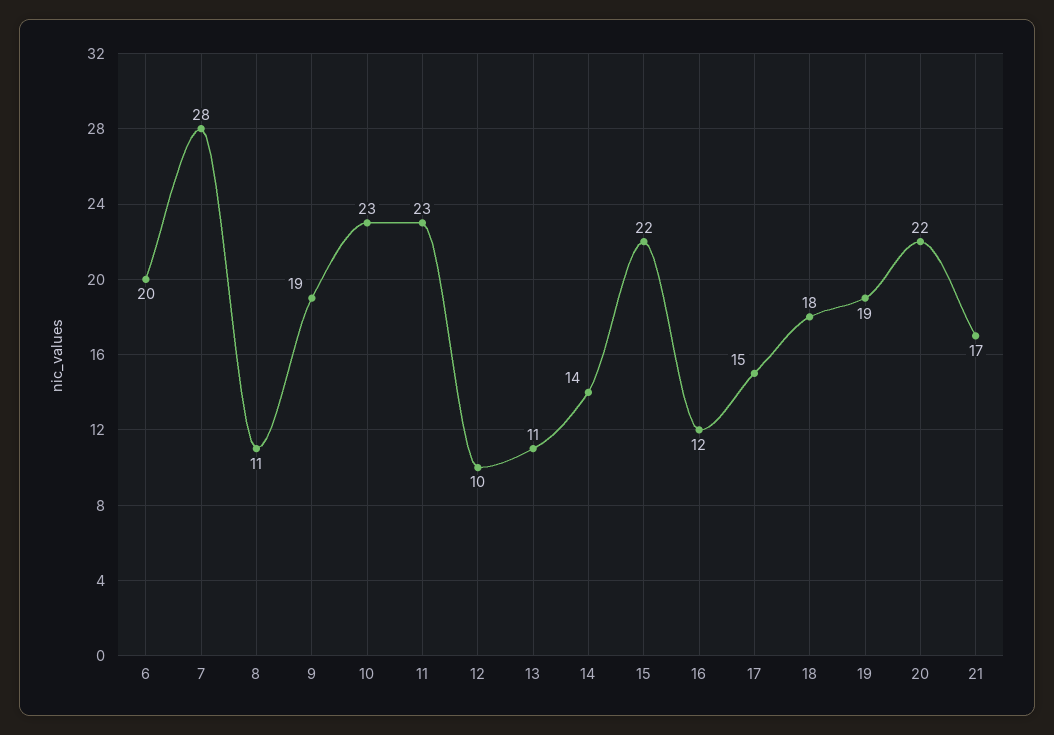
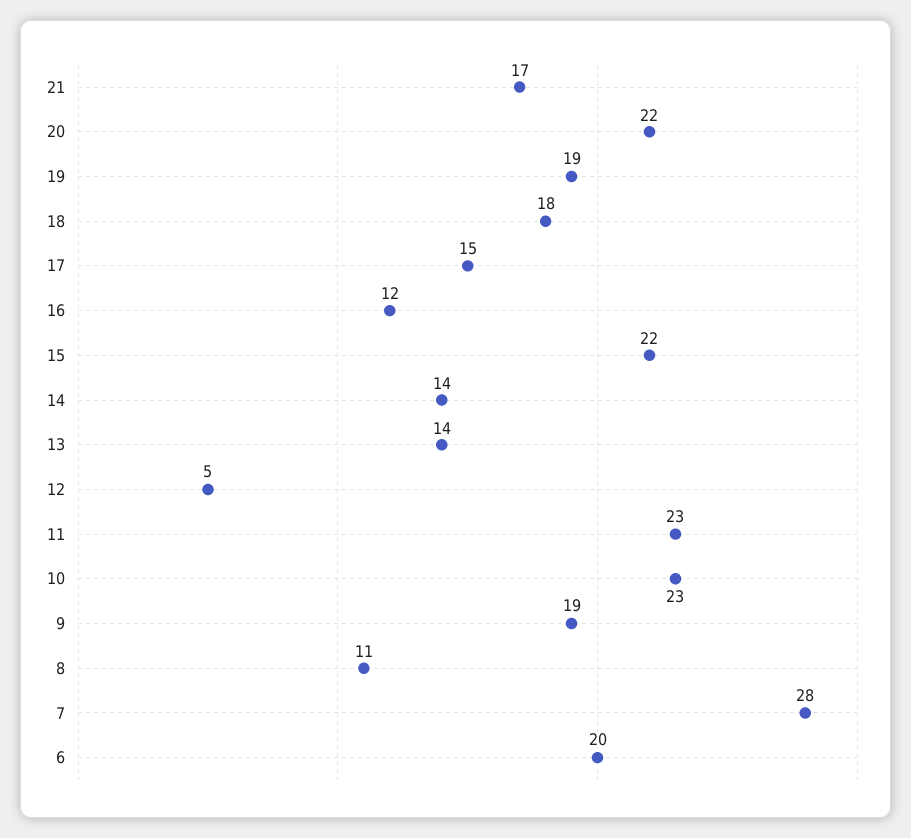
12: 10 -> 5
13: 11 -> 14

